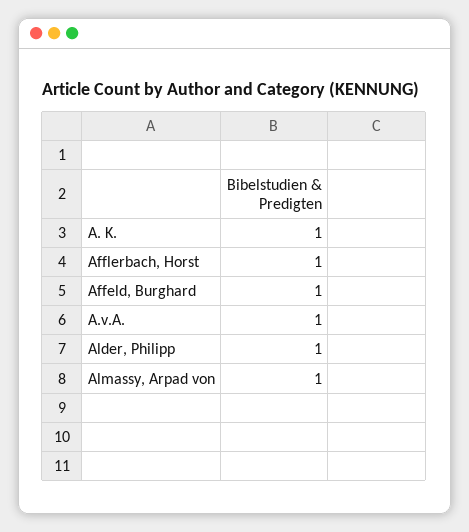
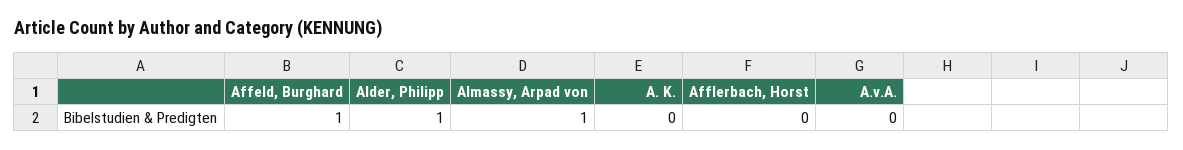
A. K.: 1 -> 0
Afflerbach, Horst: 1 -> 0
A.v.A.: 1 -> 0

